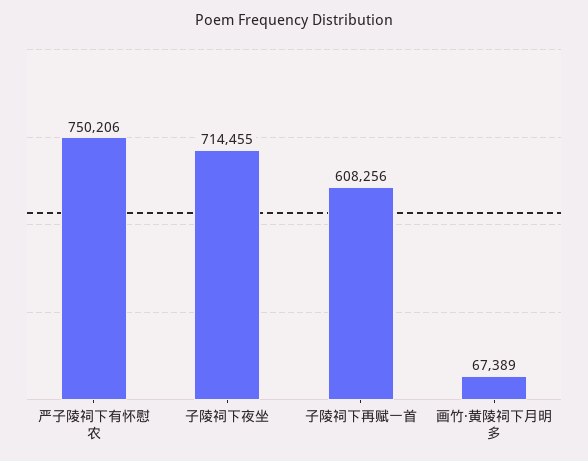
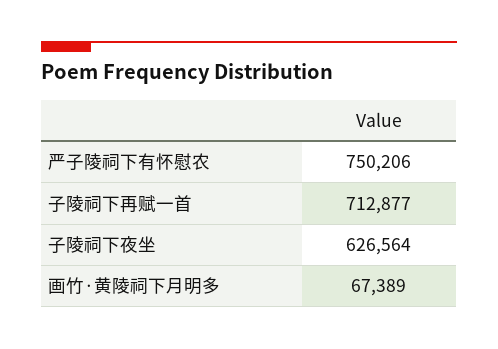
子陵祠下夜坐: 714455 -> 626564
子陵祠下再赋一首: 608256 -> 712877

